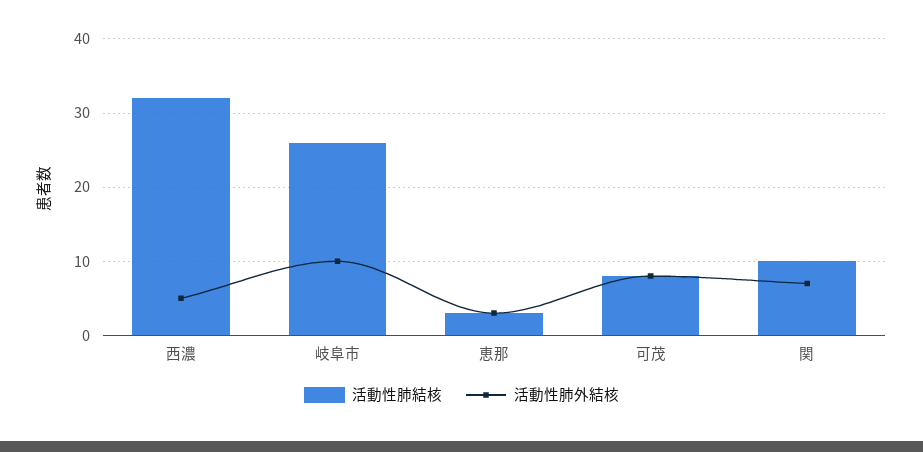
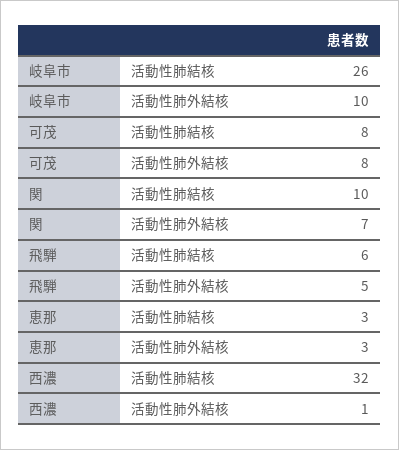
活動性肺外結核, 西濃: 5 -> 1
活動性肺結核, 飛騨: none -> 6
活動性肺外結核, 飛騨: none -> 5

